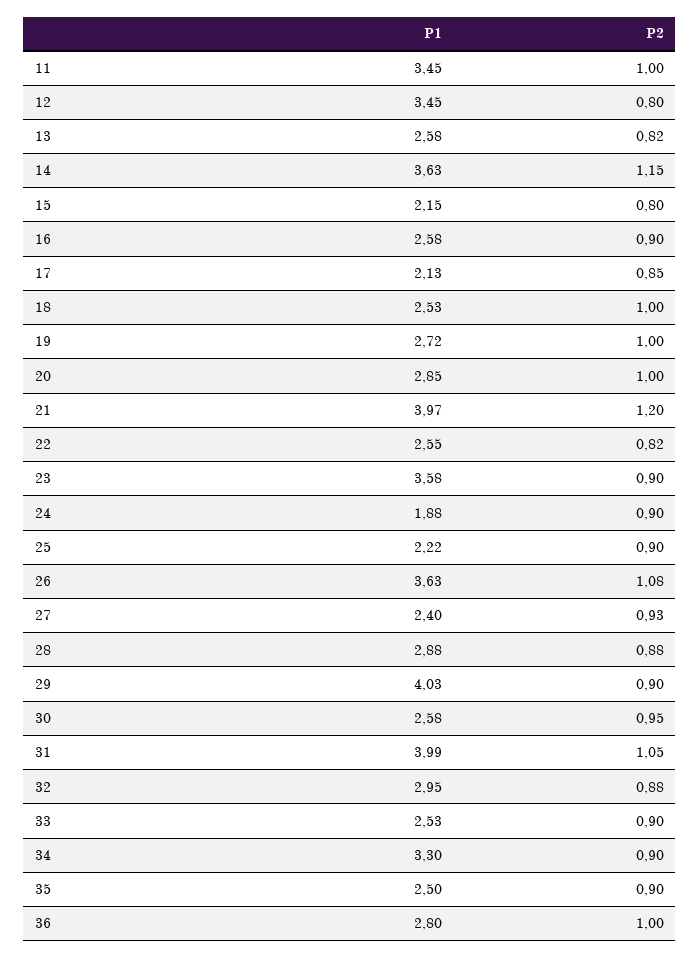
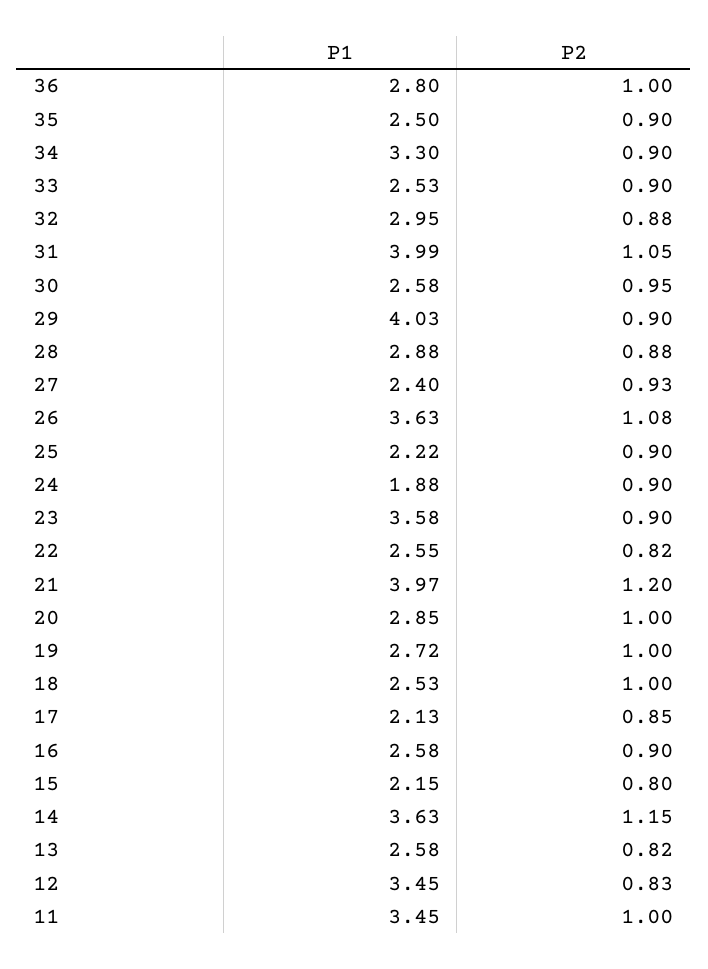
P2, 12: 0.8 -> 0.83

